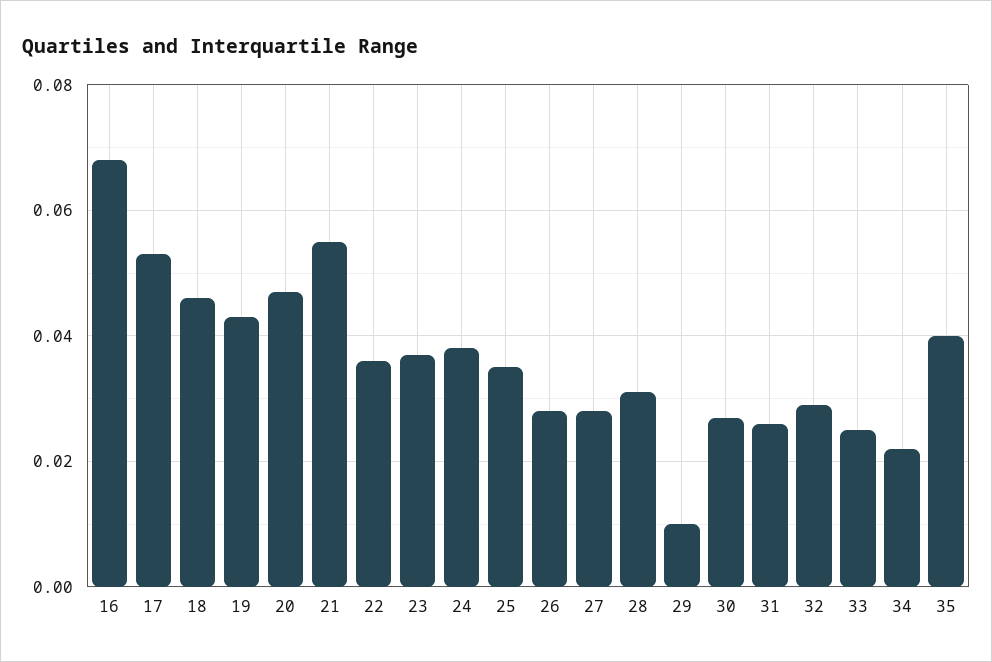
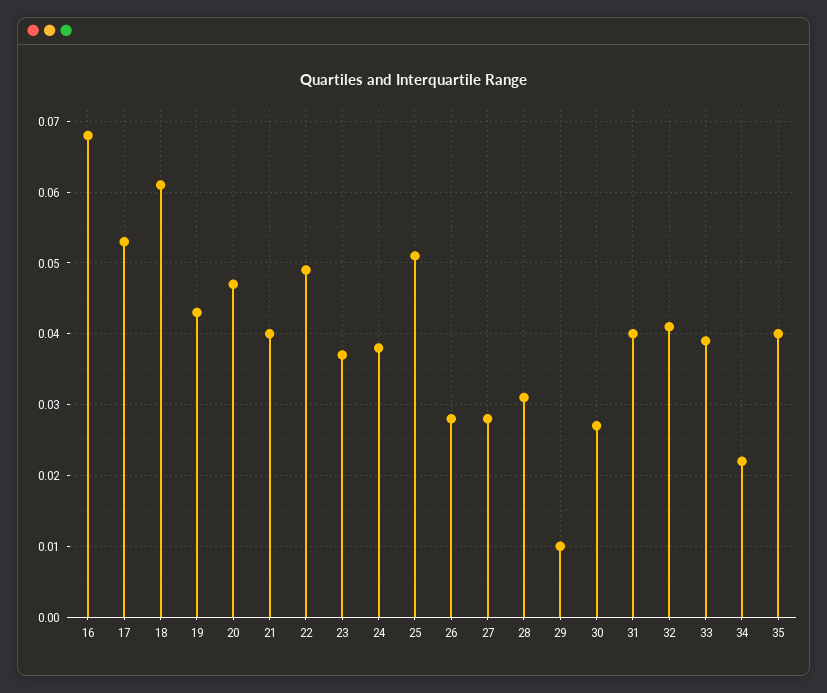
18: 0.045 -> 0.061
21: 0.055 -> 0.04
22: 0.035 -> 0.049
25: 0.035 -> 0.051
31: 0.025 -> 0.04
32: 0.03 -> 0.041
33: 0.025 -> 0.039

